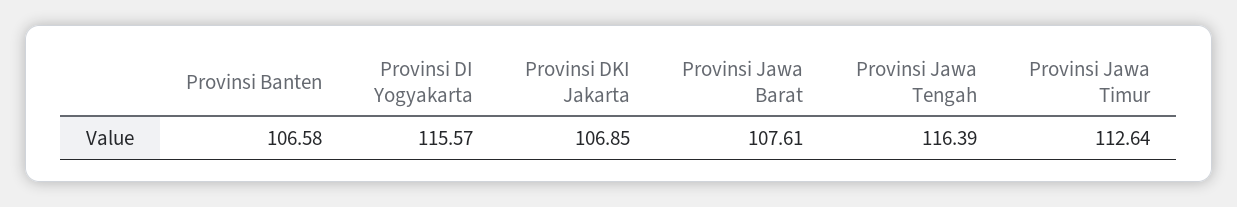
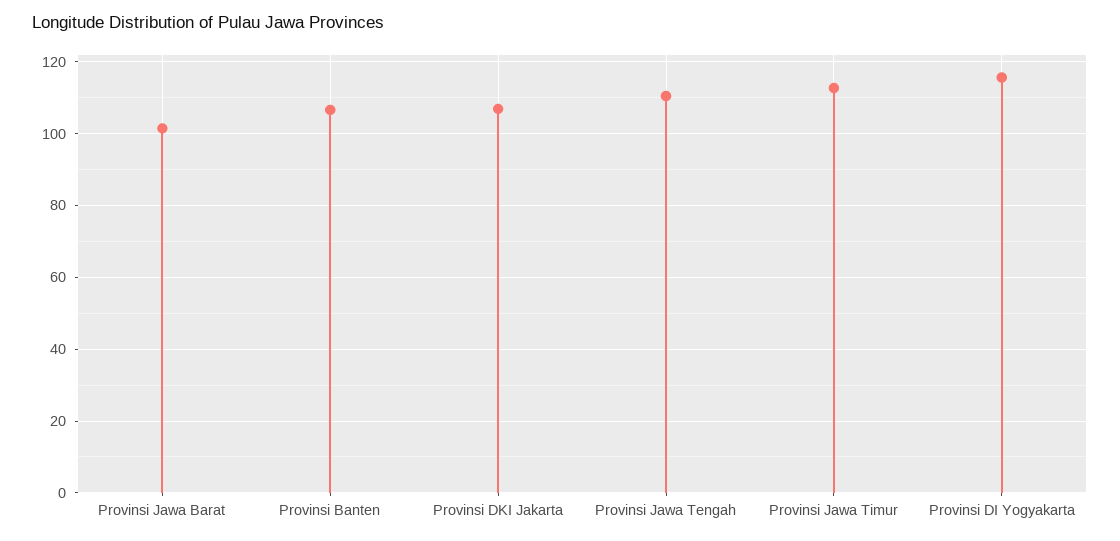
Provinsi Jawa Barat: 107.61 -> 102
Provinsi Jawa Tengah: 116.39 -> 110

